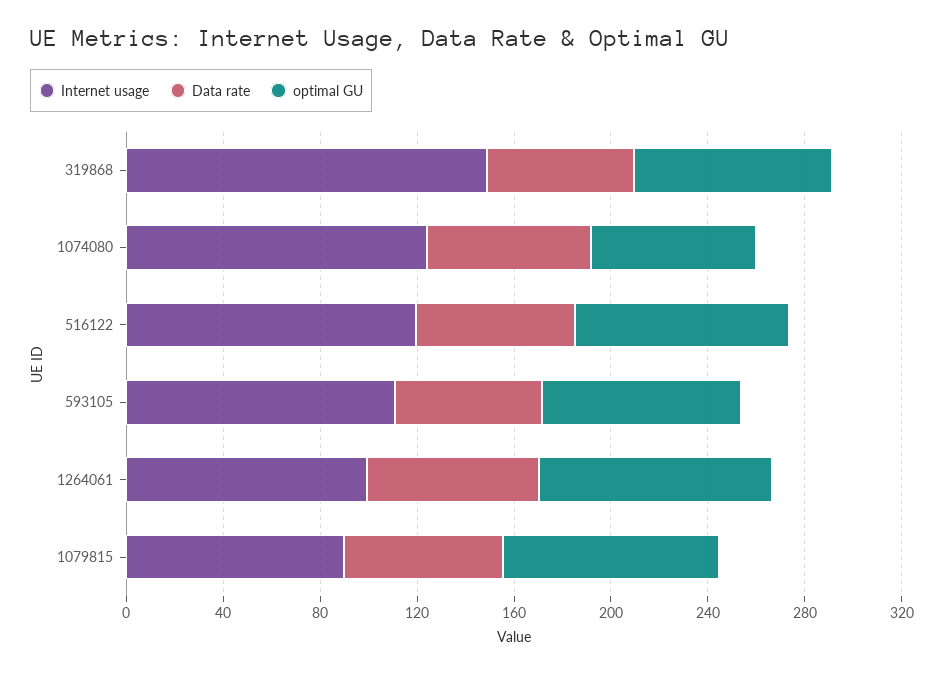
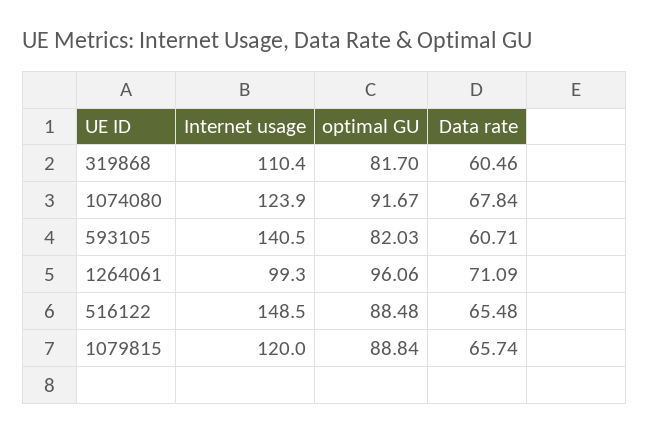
Internet usage, 319868: 150 -> 110.4
optimal GU, 1074080: 70 -> 91.67
Internet usage, 516122: 120 -> 148.5
Internet usage, 593105: 110 -> 140.5
Internet usage, 1079815: 90 -> 120

